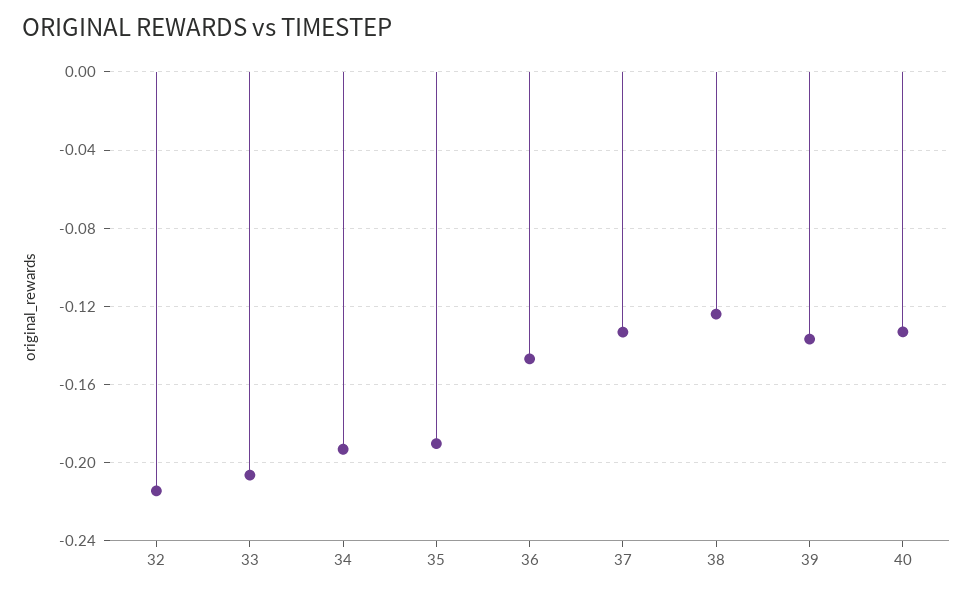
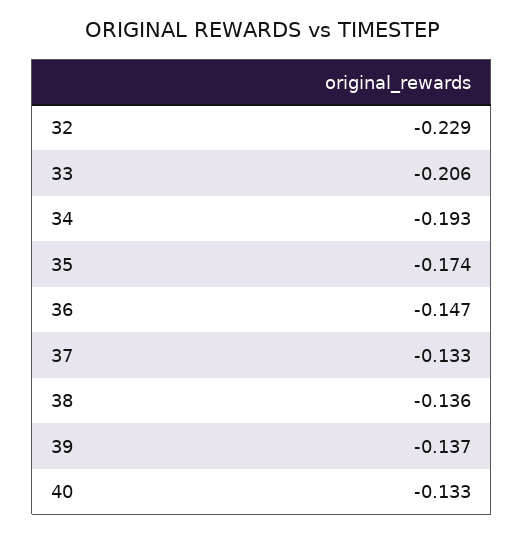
32: -0.215 -> -0.229
35: -0.19 -> -0.174
38: -0.125 -> -0.136

